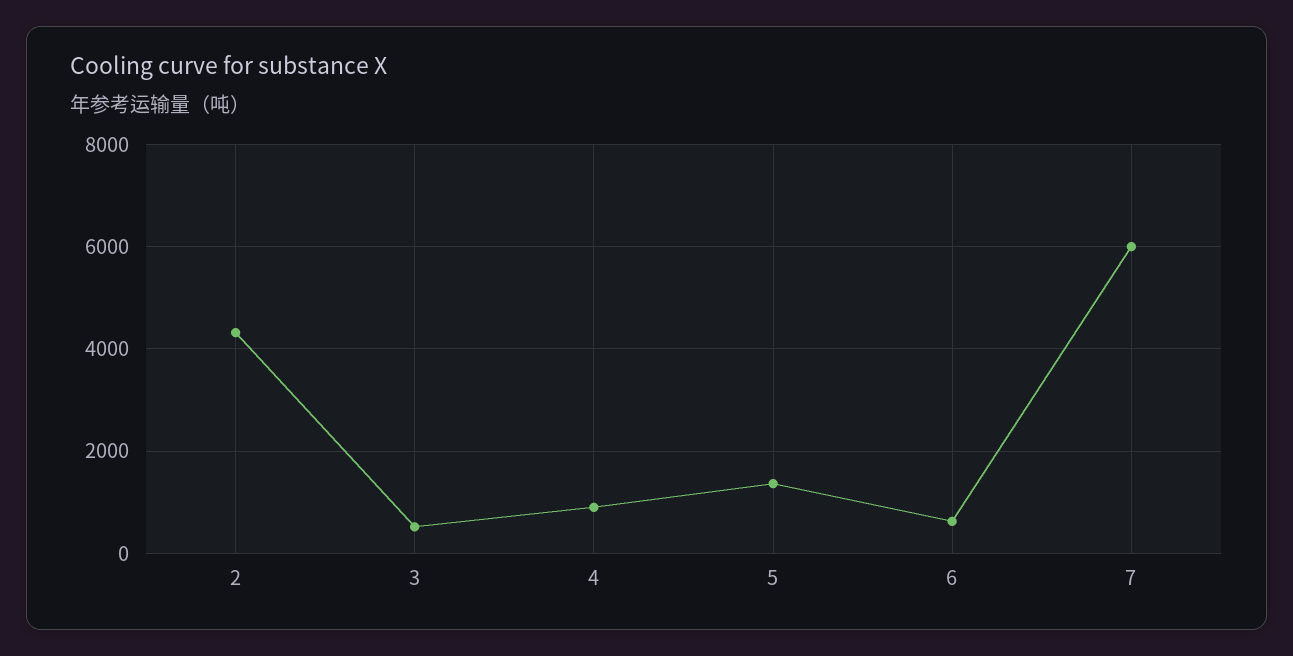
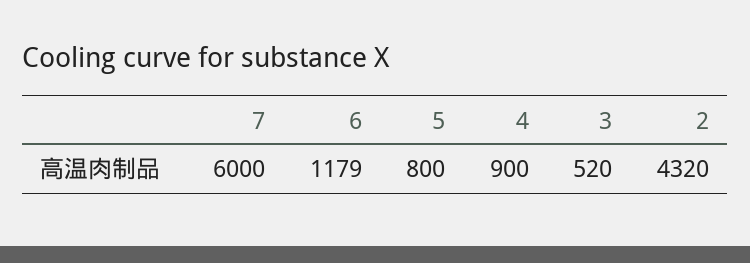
5: 1400 -> 800
6: 600 -> 1179

